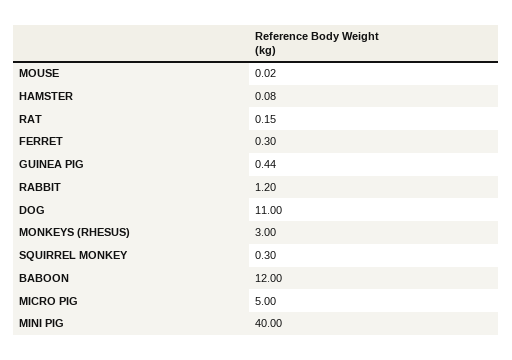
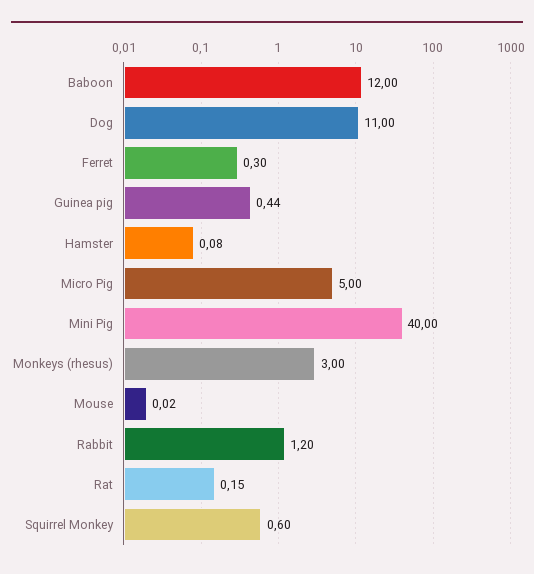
SQUIRREL MONKEY: 0.3 -> 0.6

